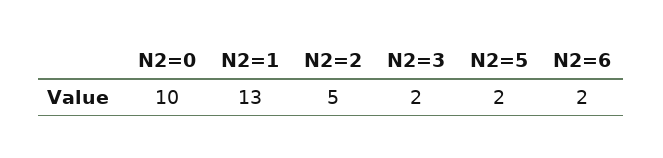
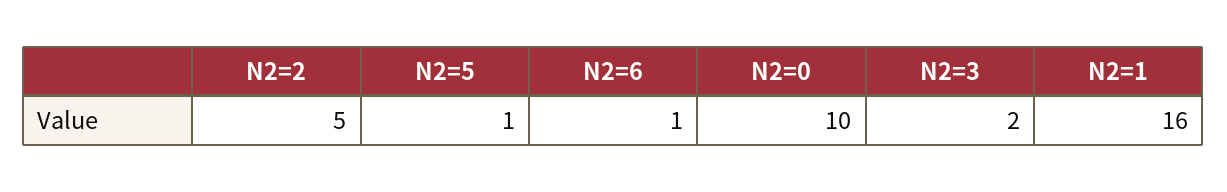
N2=1: 13 -> 16
N2=5: 2 -> 1
N2=6: 2 -> 1

